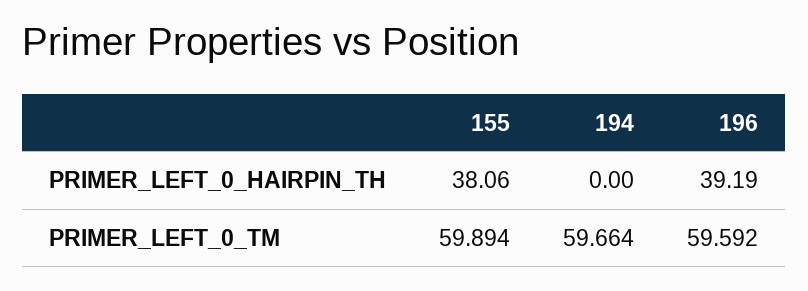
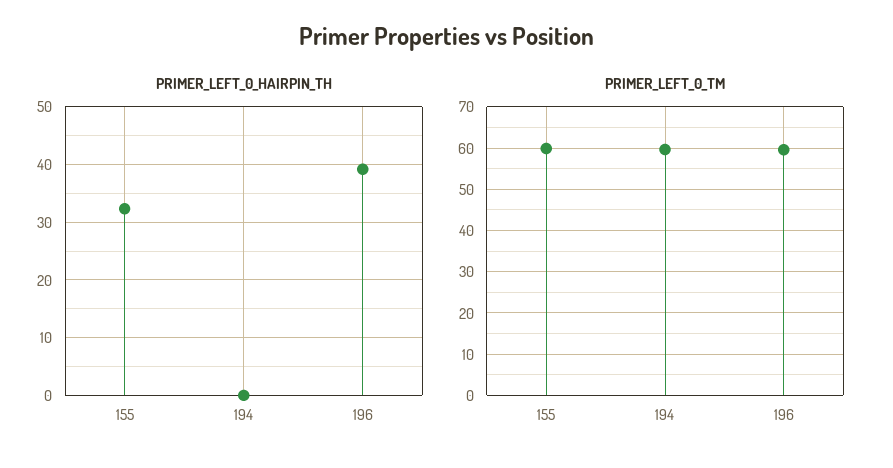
PRIMER_LEFT_0_HAIRPIN_TH, 155: 38.06 -> 32

